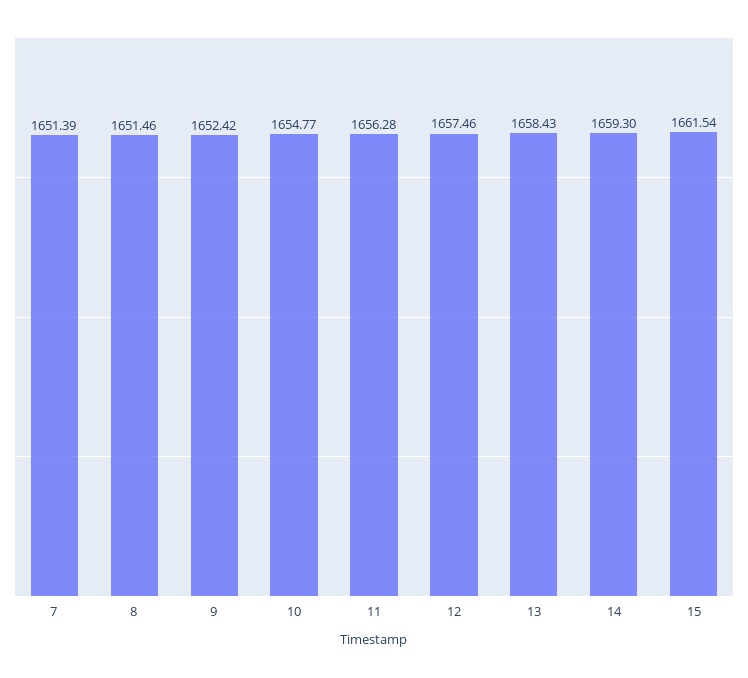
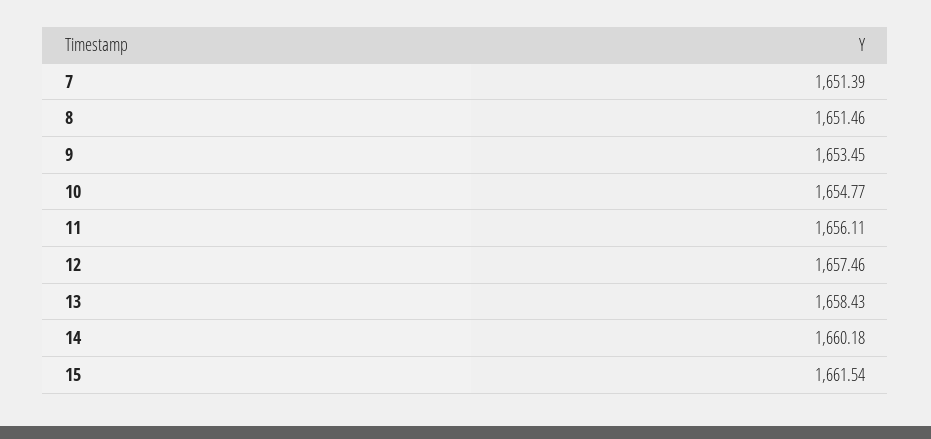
9: 1652.42 -> 1653.45
11: 1656.28 -> 1656.11
14: 1659.3 -> 1660.18

